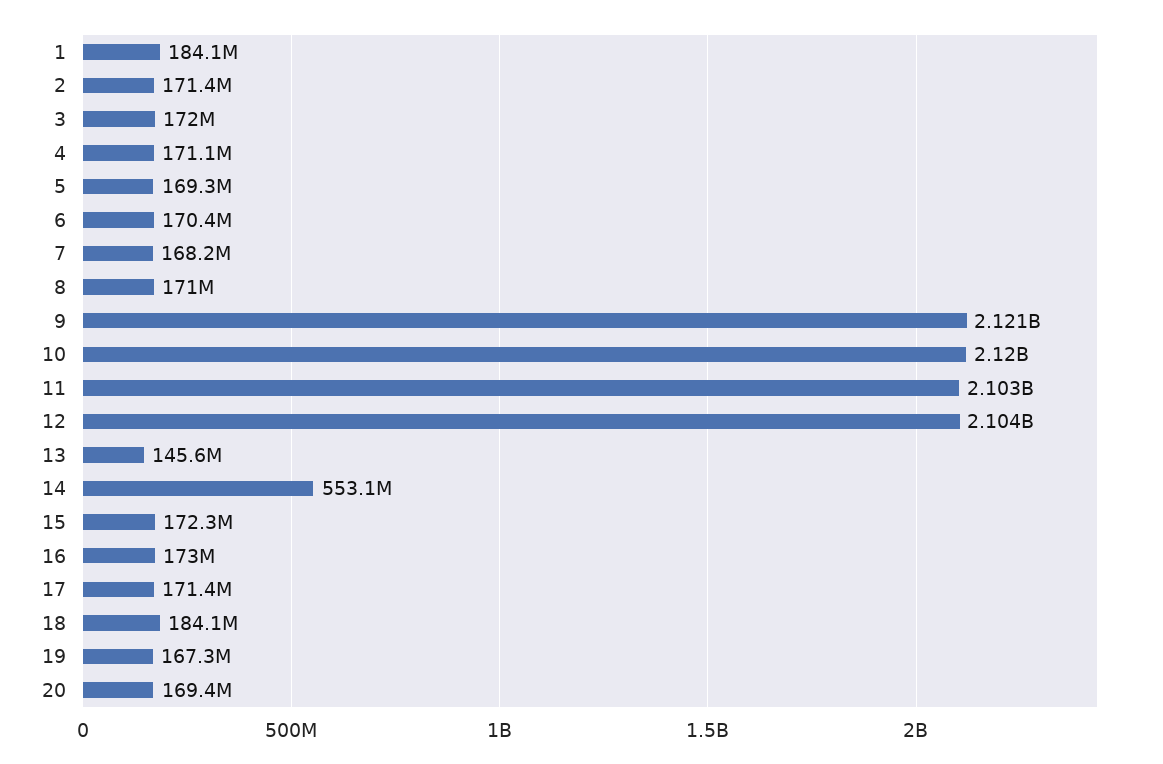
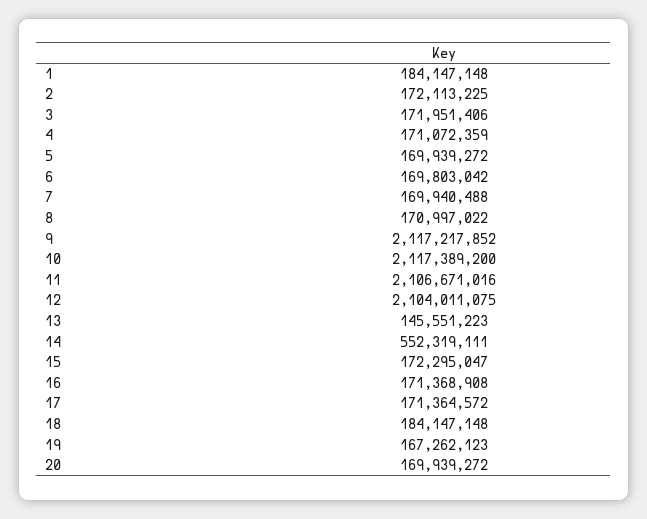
2: 171400000 -> 172113225
5: 169300000 -> 169939272
6: 170400000 -> 169803042
7: 168200000 -> 169940488
9: 2121000000 -> 2117217852
10: 2120000000 -> 2117389200
11: 2103000000 -> 2106671016
14: 553100000 -> 552319111
16: 173000000 -> 171368908
20: 169400000 -> 169939272

